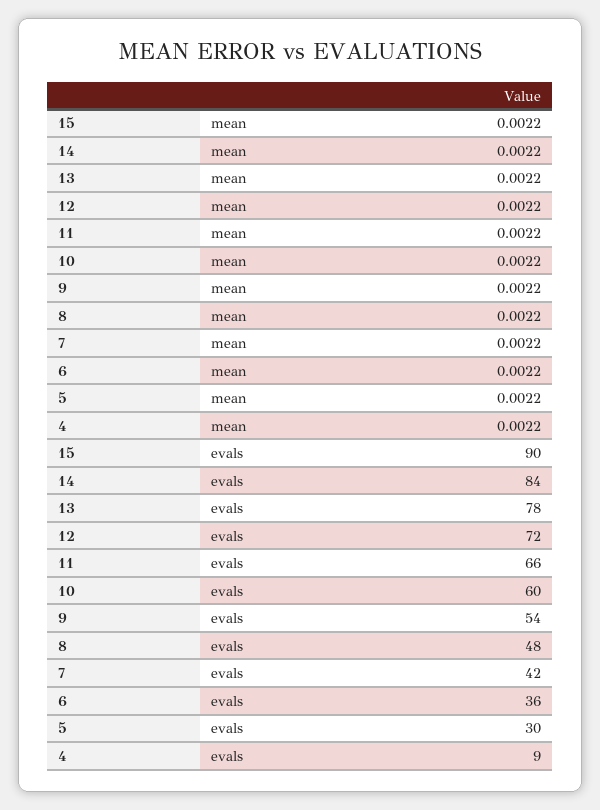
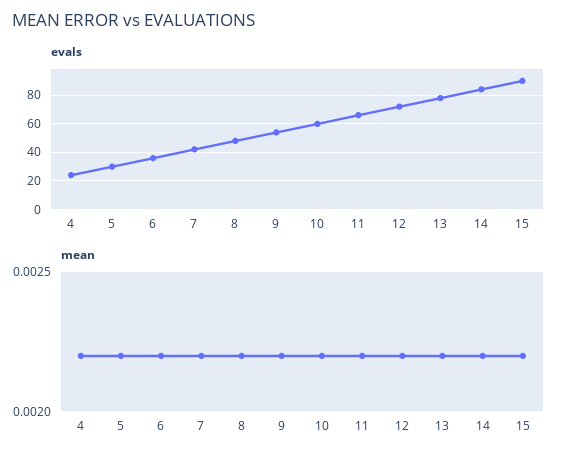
evals, 4: 9 -> 25

